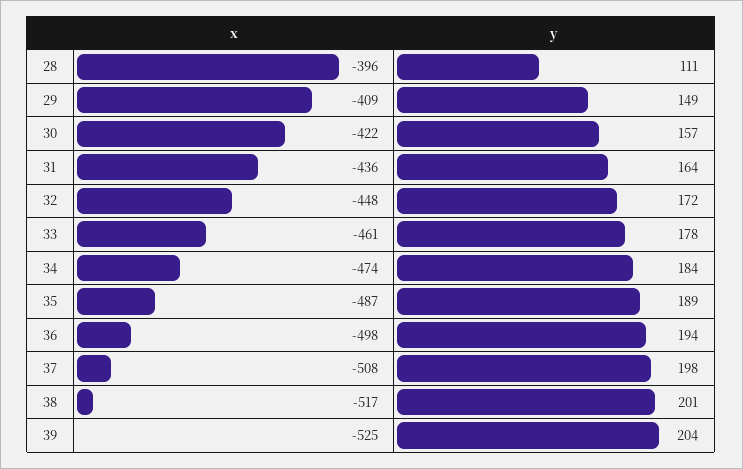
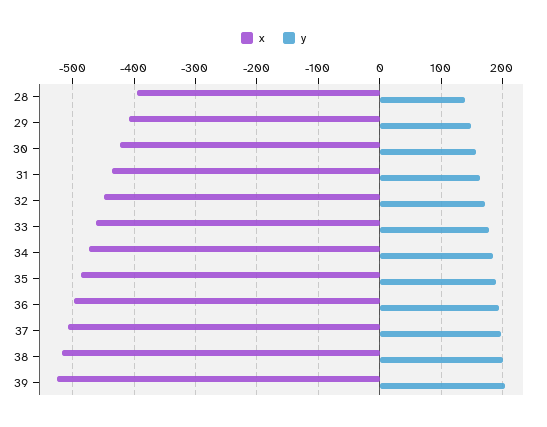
y, 28: 111 -> 140

